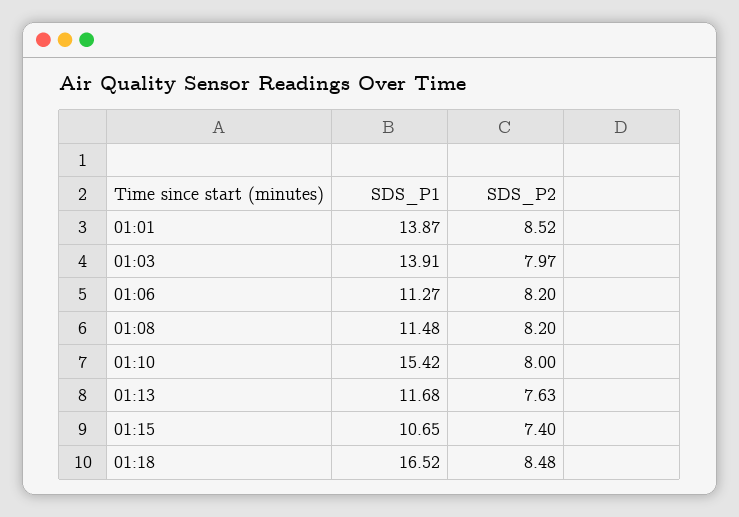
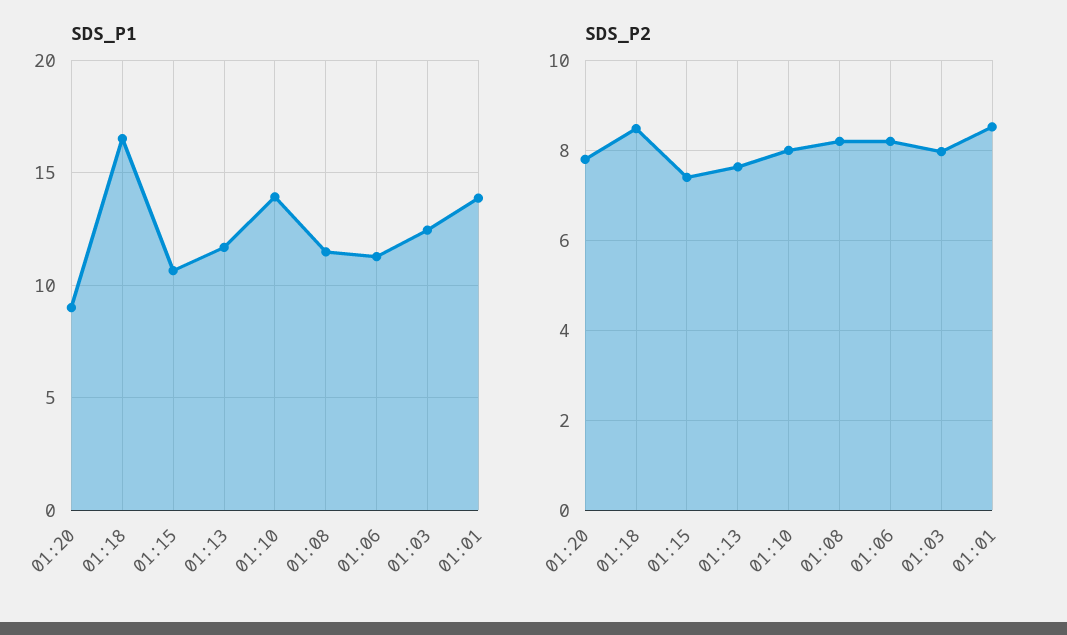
SDS_P1, 01:03: 13.91 -> 12.5
SDS_P1, 01:10: 15.42 -> 14
SDS_P1, 01:20: none -> 9
SDS_P2, 01:20: none -> 7.8

